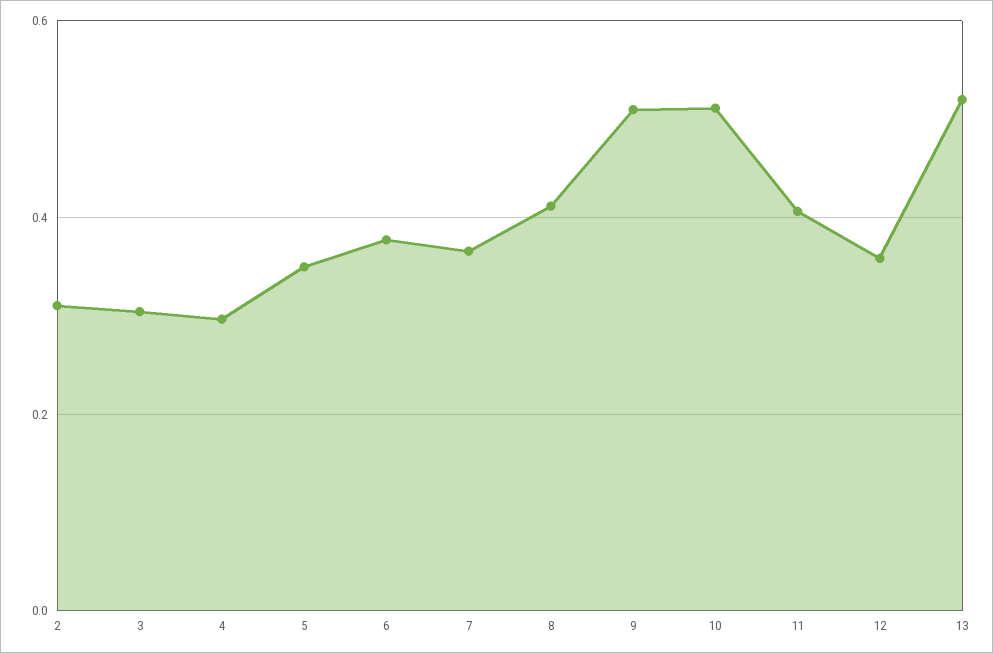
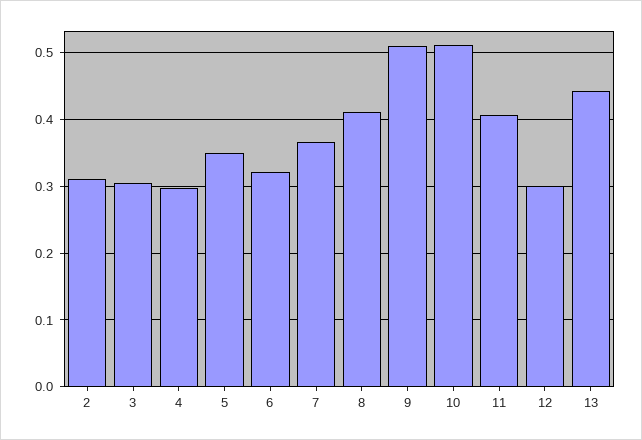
6: 0.38 -> 0.32
12: 0.36 -> 0.3
13: 0.52 -> 0.44

